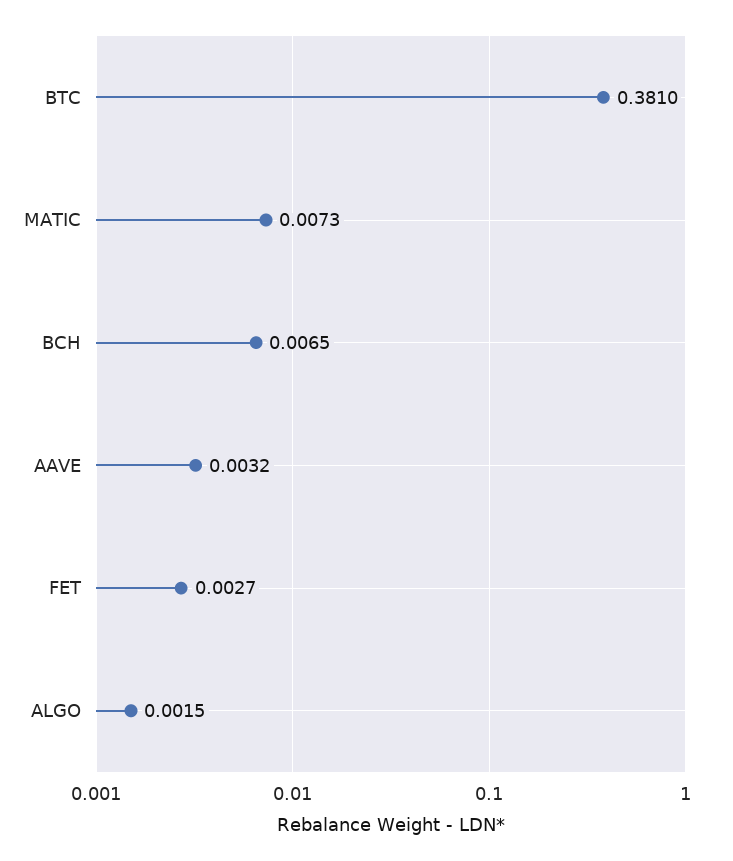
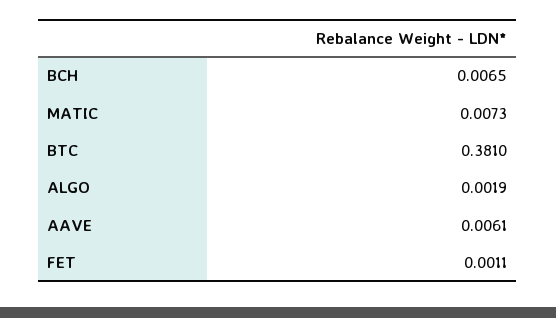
AAVE: 0.0032 -> 0.0061
FET: 0.0027 -> 0.0011
ALGO: 0.0015 -> 0.0019

